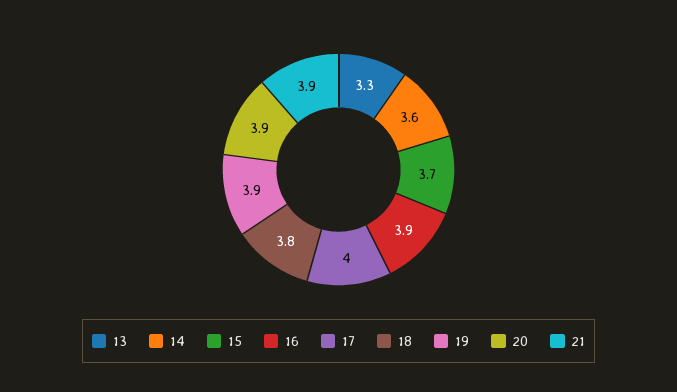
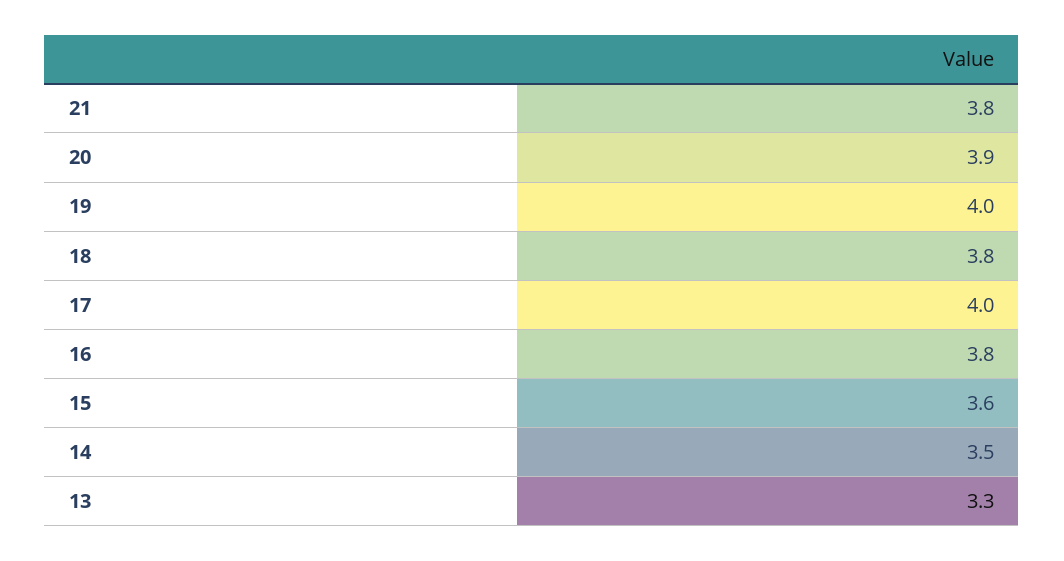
14: 3.6 -> 3.5
15: 3.7 -> 3.6
16: 3.9 -> 3.8
19: 3.9 -> 4
21: 3.9 -> 3.8

